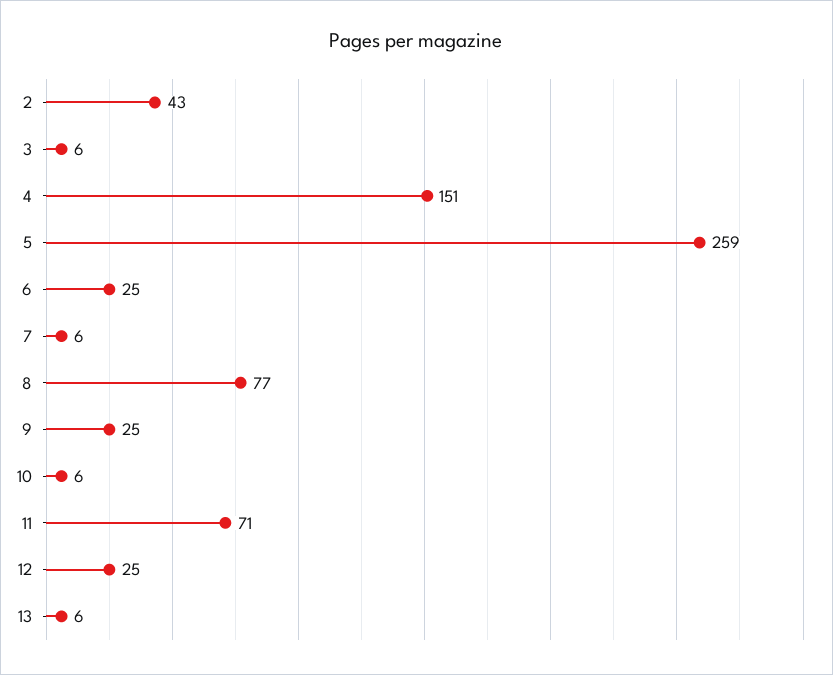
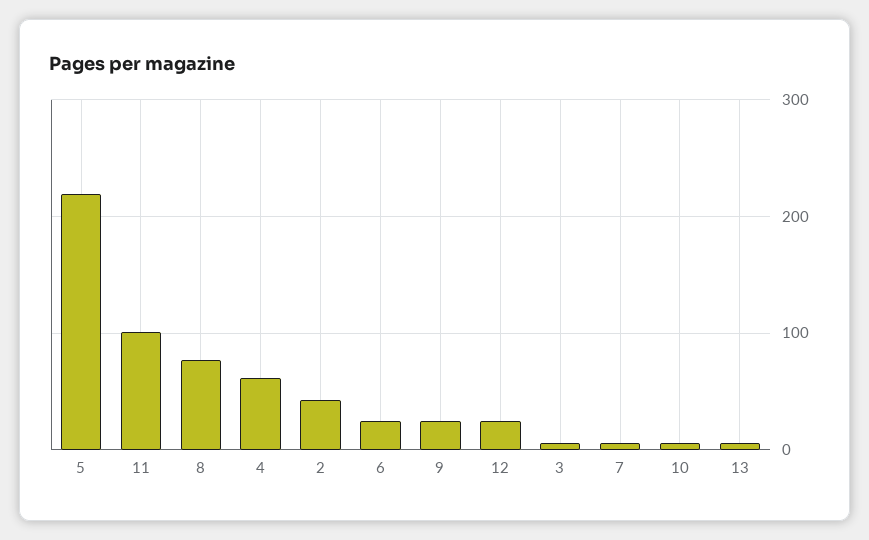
4: 151 -> 60
5: 259 -> 220
11: 71 -> 100

